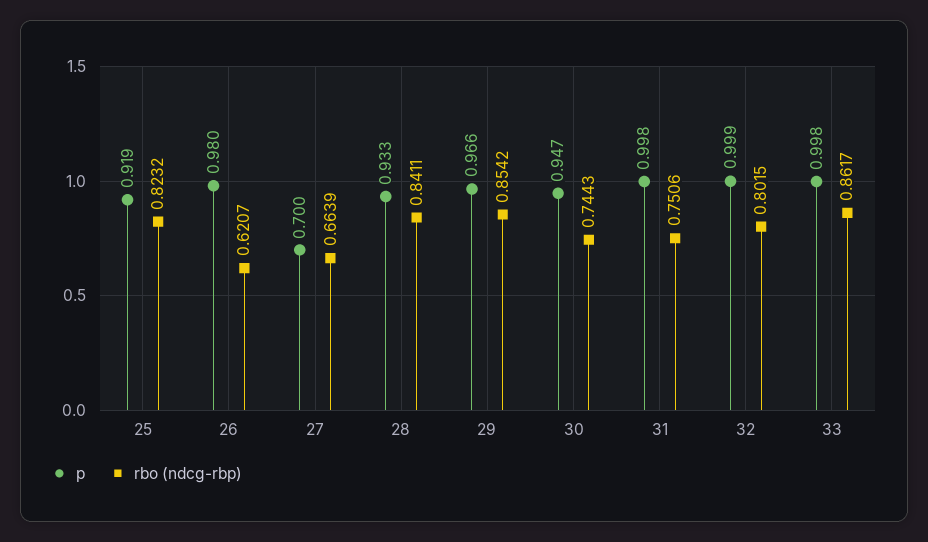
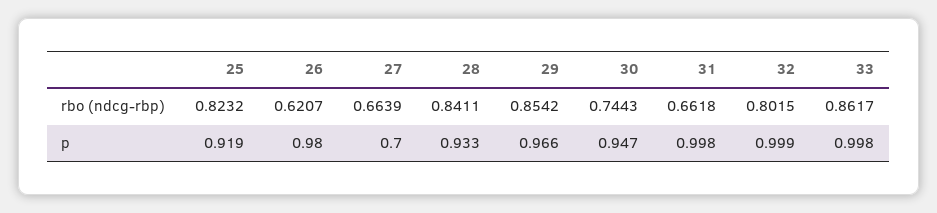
rbo (ndcg-rbp), 31: 0.7506 -> 0.6618

